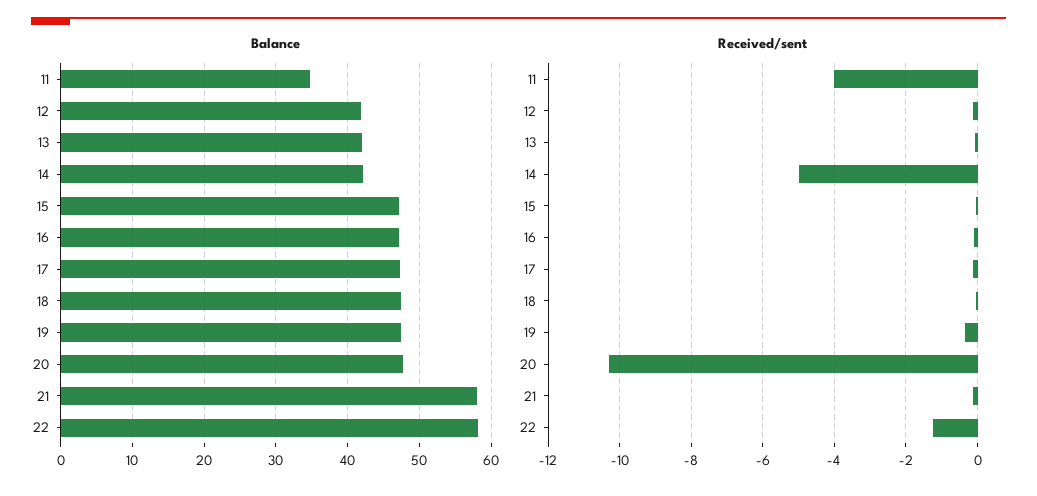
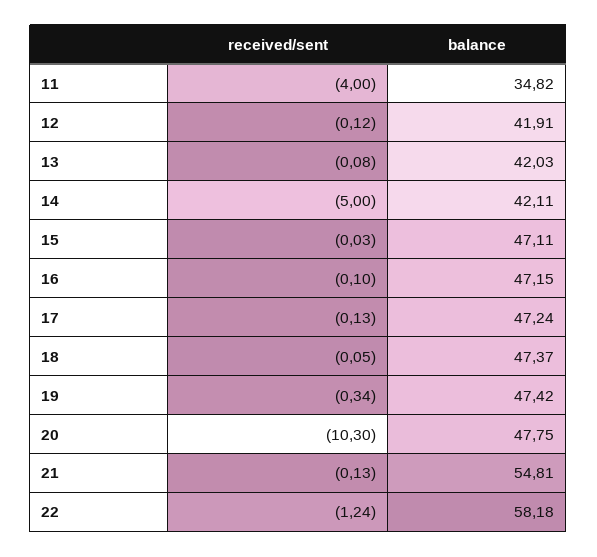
Balance, 21: 58 -> 54.81

